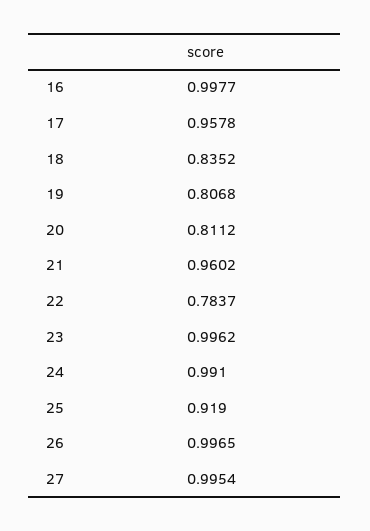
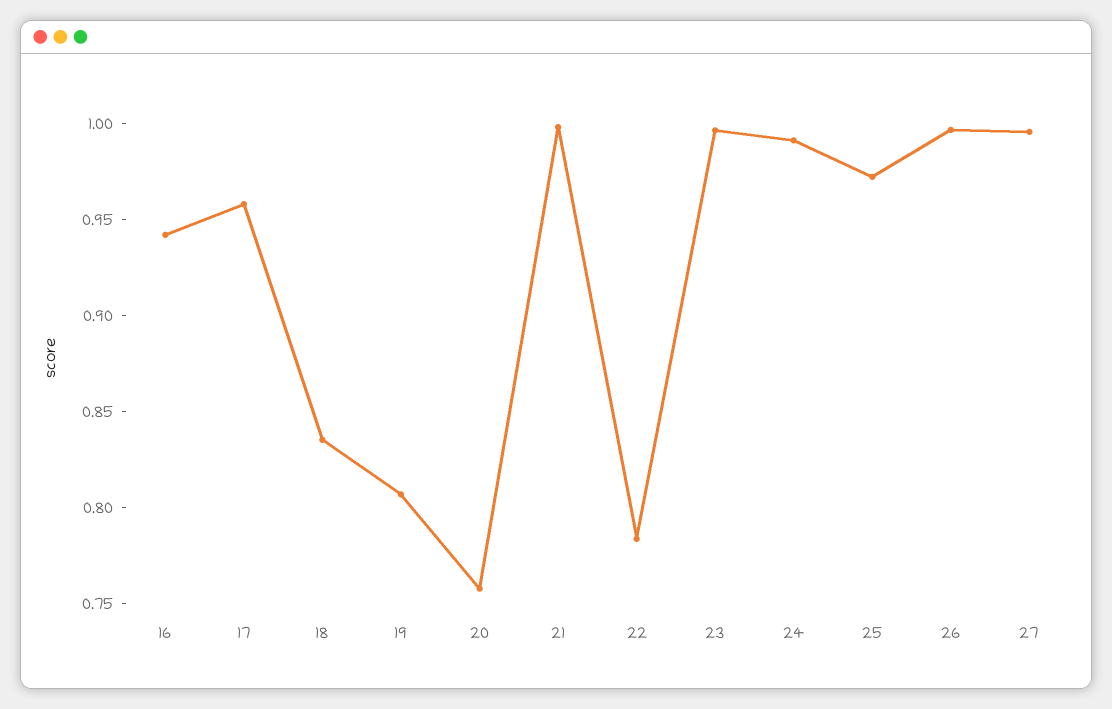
16: 0.9977 -> 0.94
20: 0.8112 -> 0.76
21: 0.9602 -> 1
25: 0.919 -> 0.97

